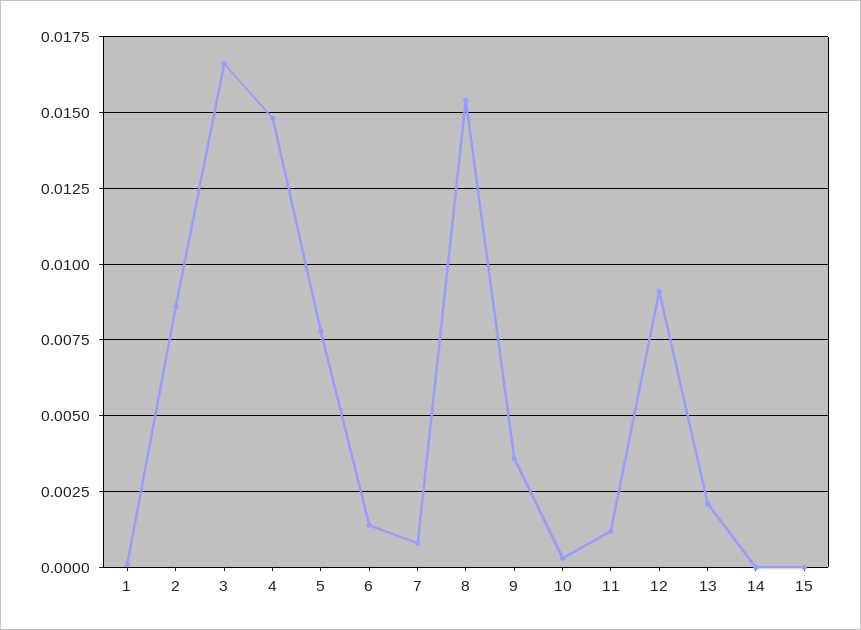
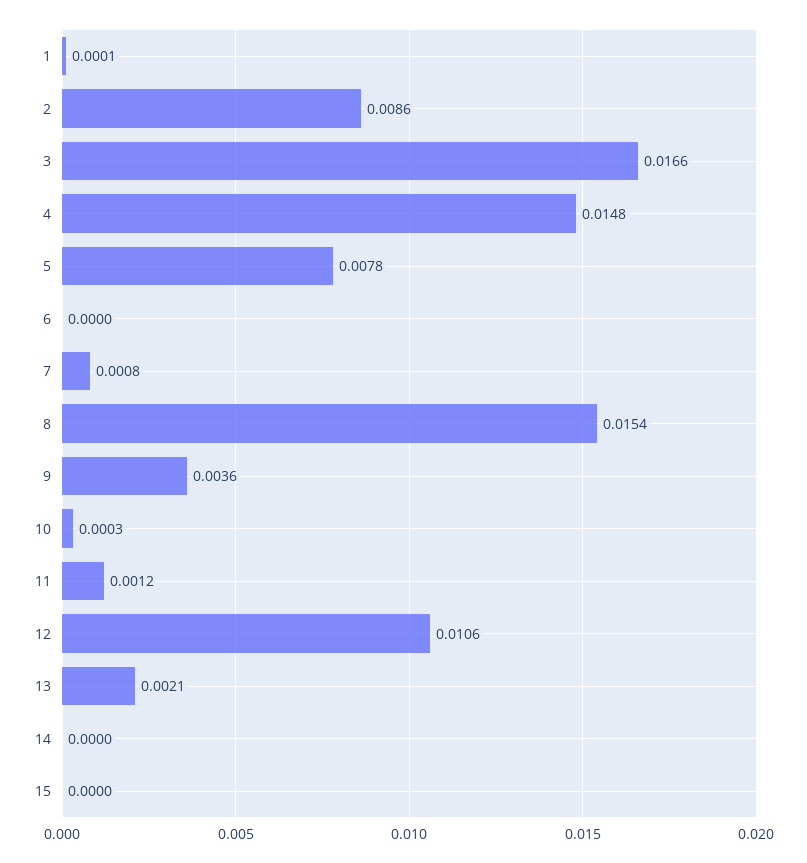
6: 0.0015 -> 0
12: 0.009 -> 0.0106

